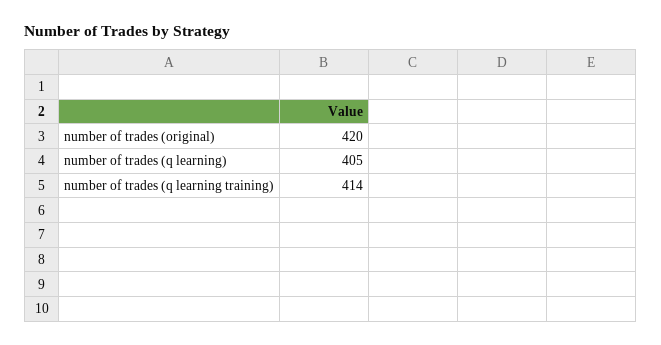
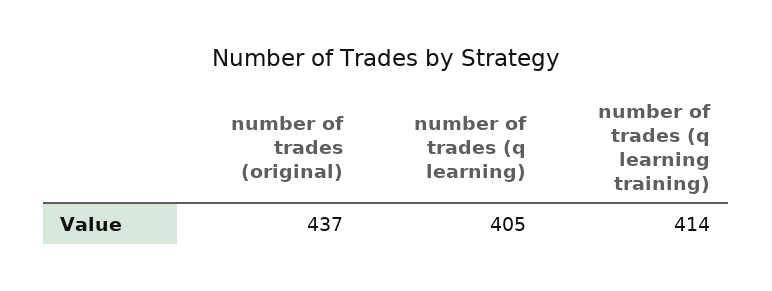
number of trades (original): 420 -> 437

